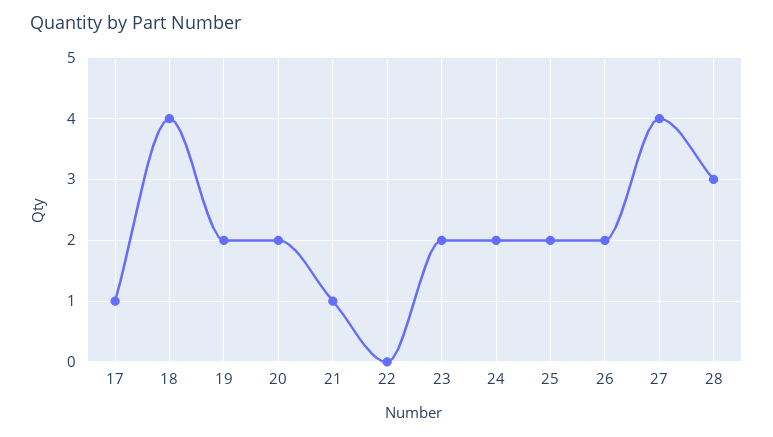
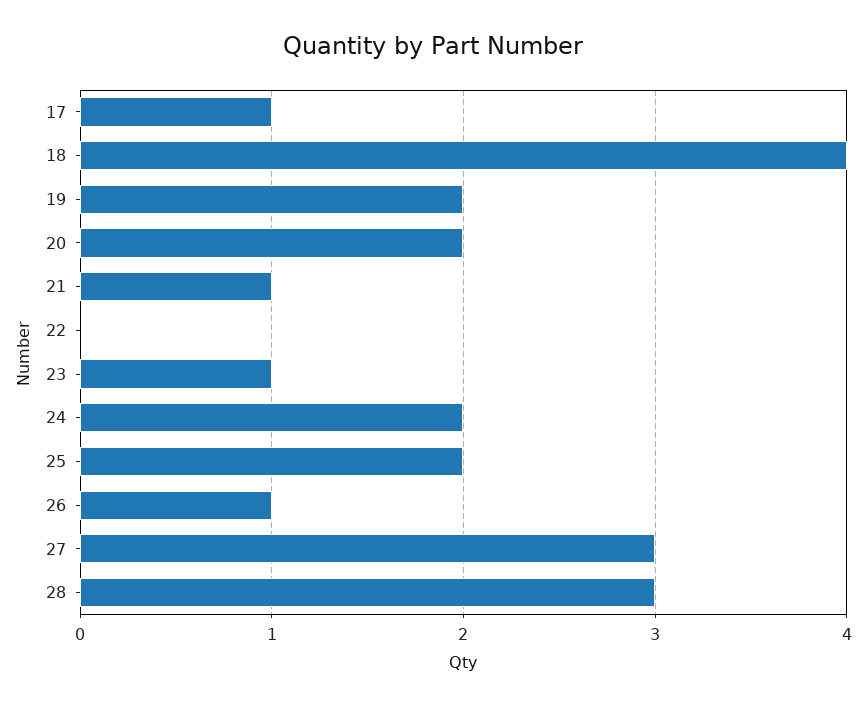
23: 2 -> 1
26: 2 -> 1
27: 4 -> 3

